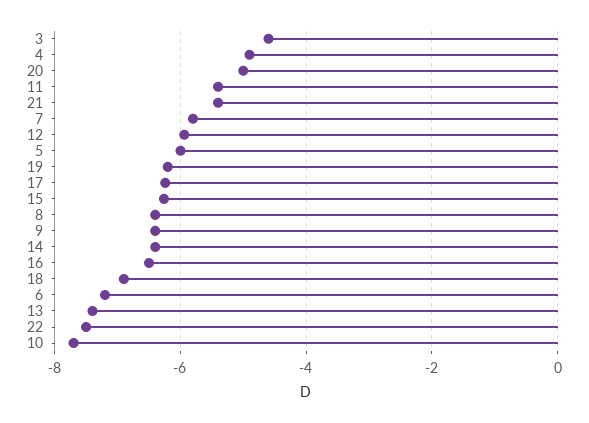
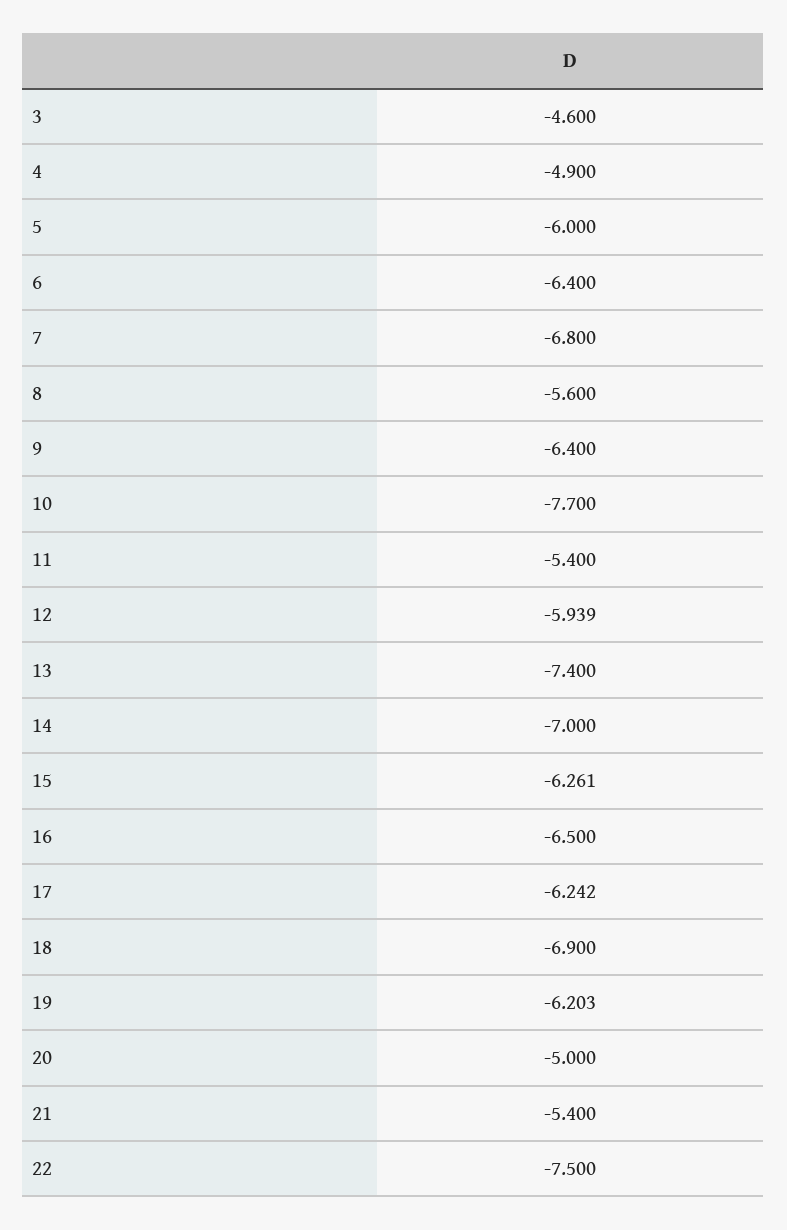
7: -5.8 -> -6.8
8: -6.4 -> -5.6
14: -6.4 -> -7
6: -7.2 -> -6.4

